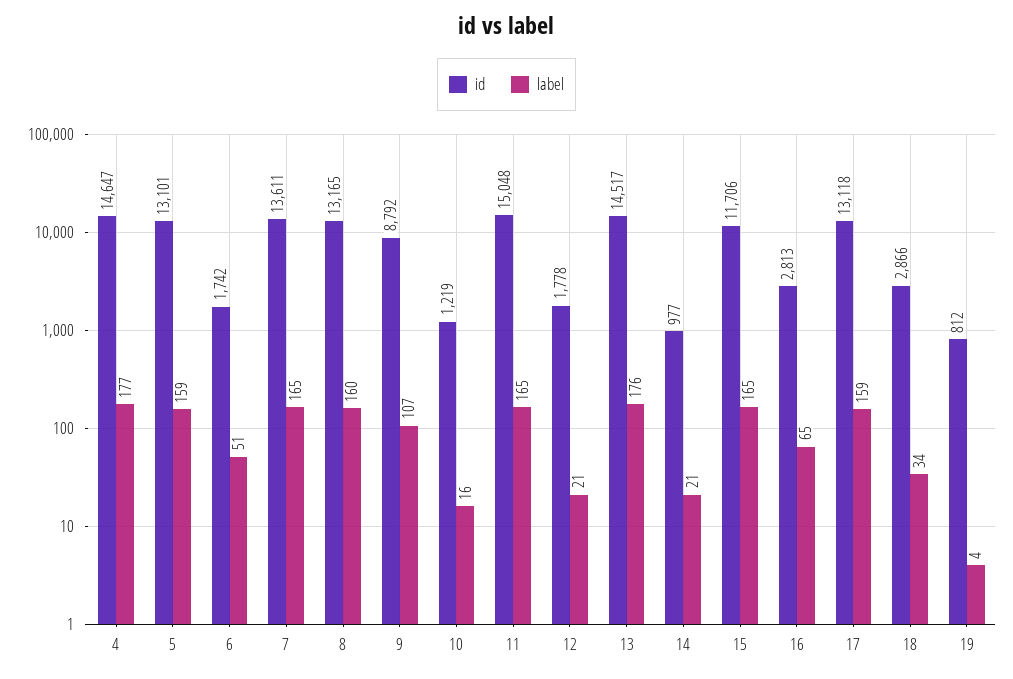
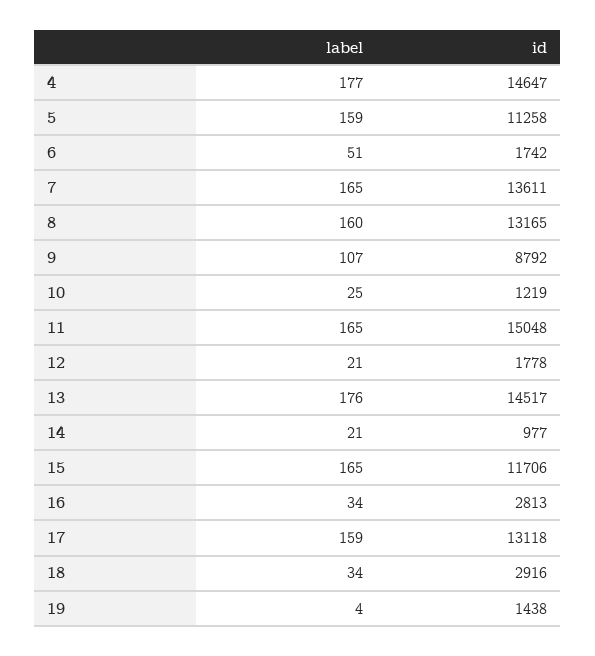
id, 5: 13101 -> 11258
label, 10: 16 -> 25
label, 16: 65 -> 34
id, 18: 2866 -> 2916
id, 19: 812 -> 1438

